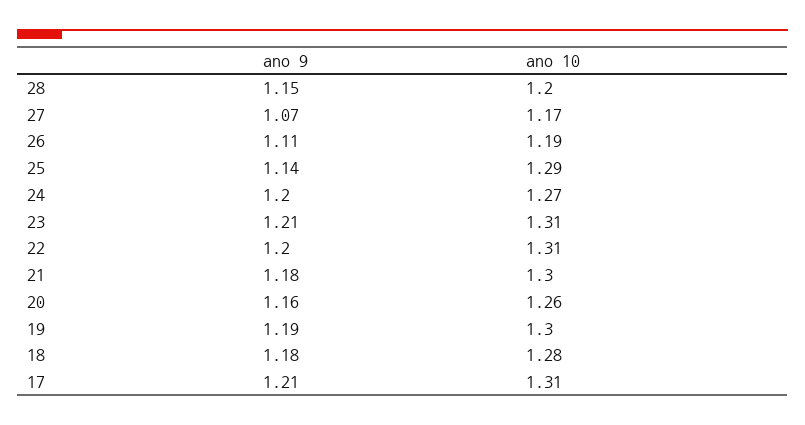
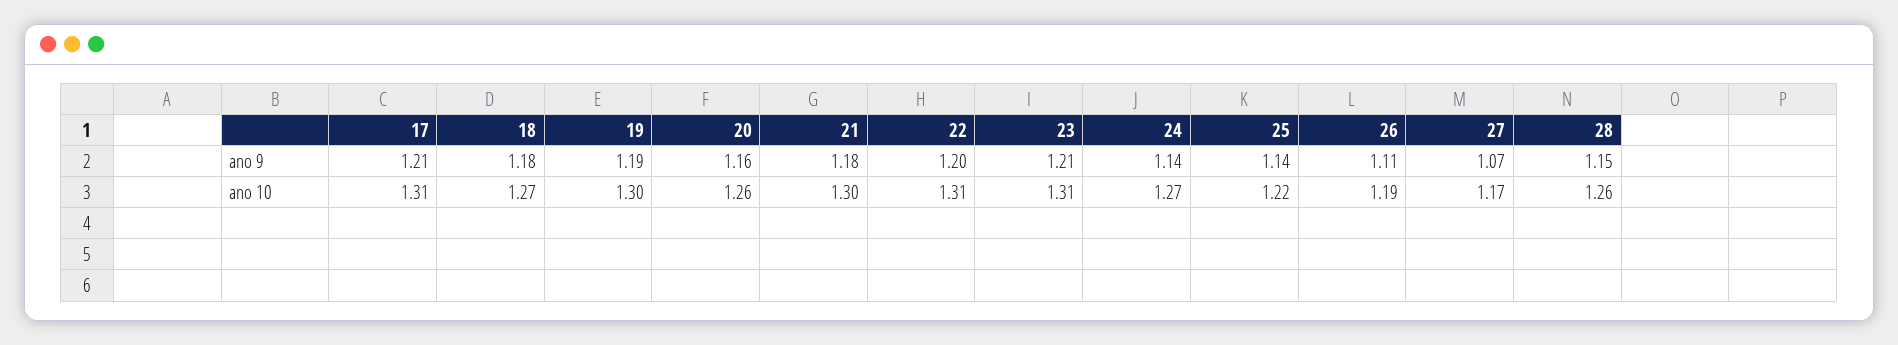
ano 10, 28: 1.2 -> 1.26
ano 10, 25: 1.29 -> 1.22
ano 9, 24: 1.2 -> 1.14
ano 10, 18: 1.28 -> 1.27

